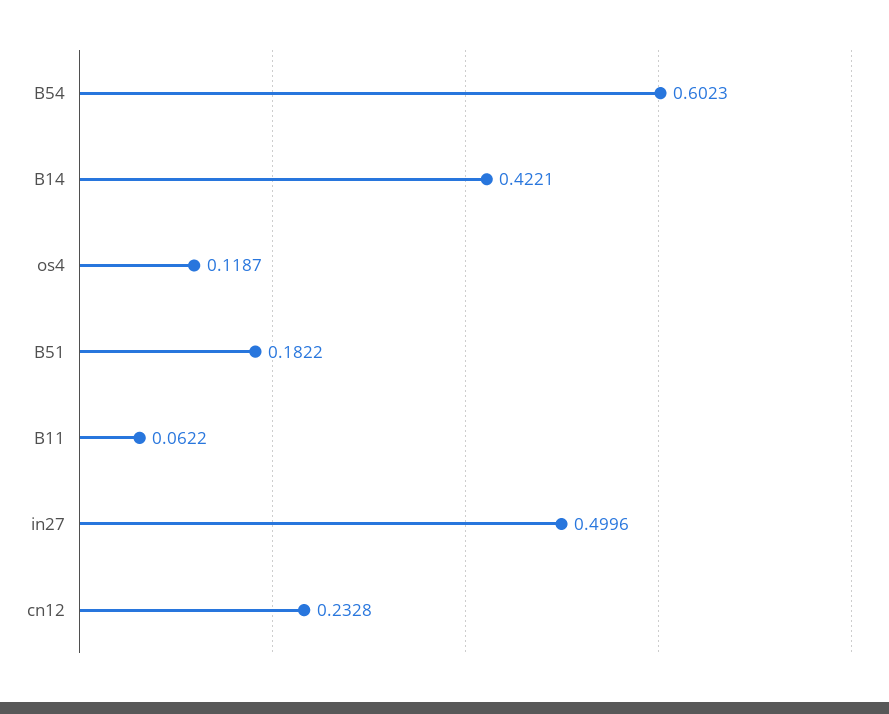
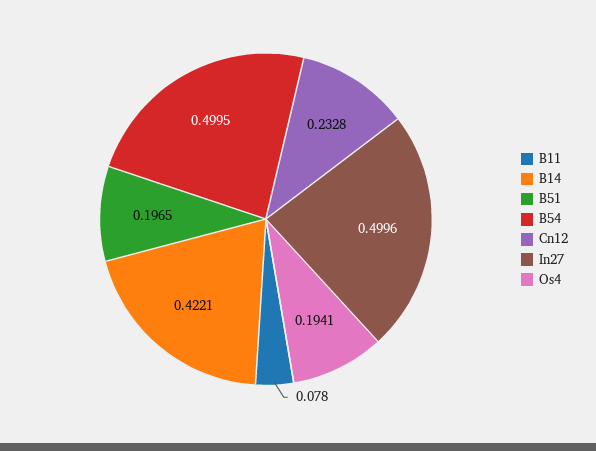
B54: 0.6023 -> 0.4995
os4: 0.1187 -> 0.1941
B51: 0.1822 -> 0.1965
B11: 0.0622 -> 0.078

